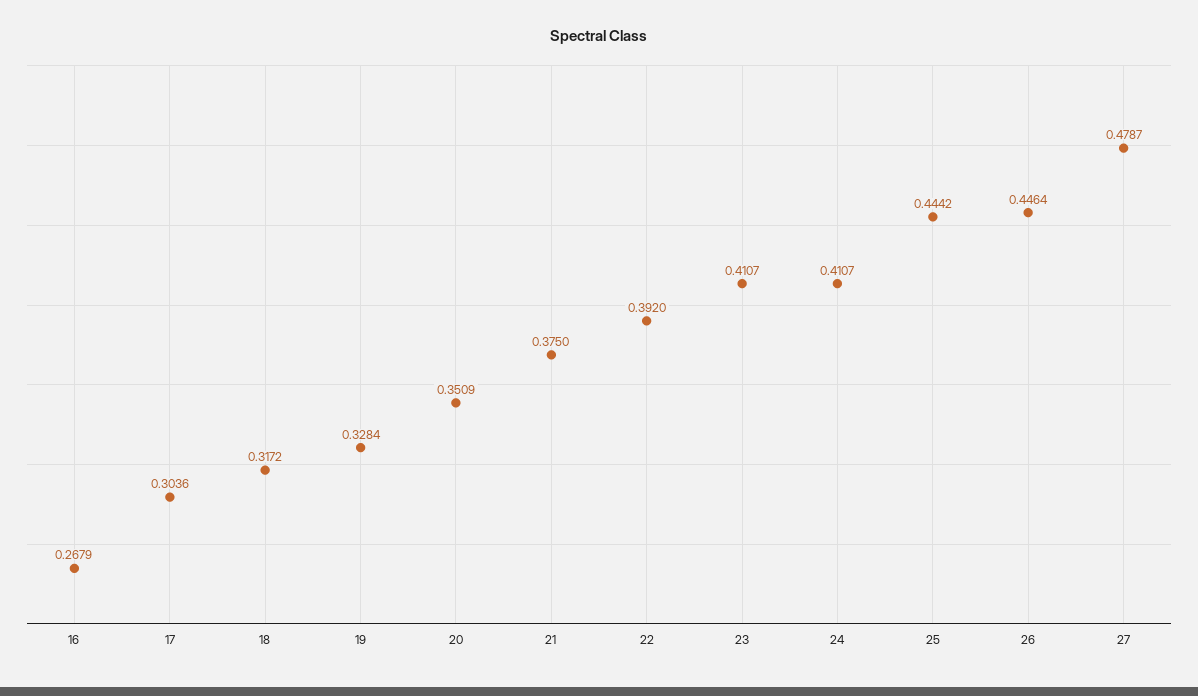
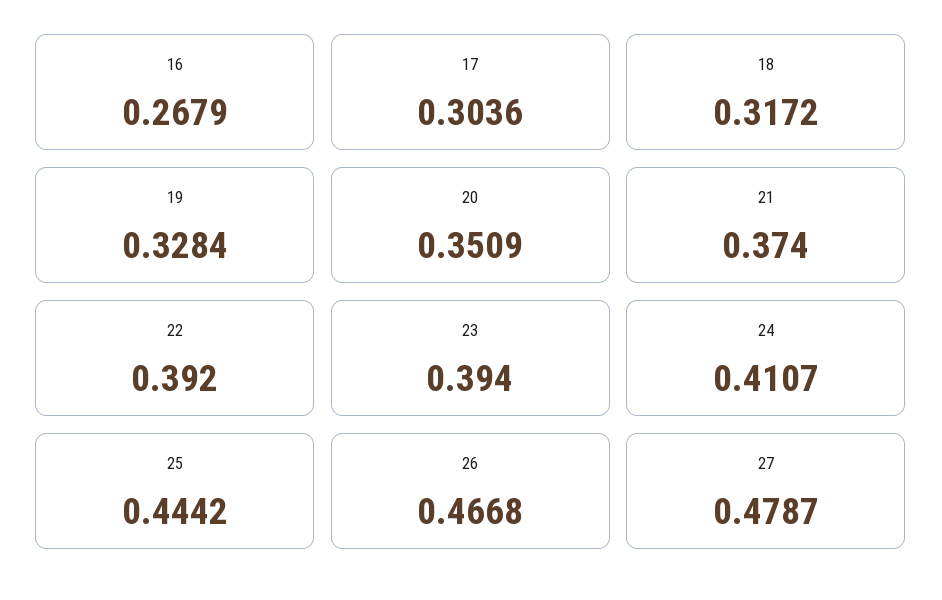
21: 0.375 -> 0.374
23: 0.4107 -> 0.394
26: 0.4464 -> 0.4668

